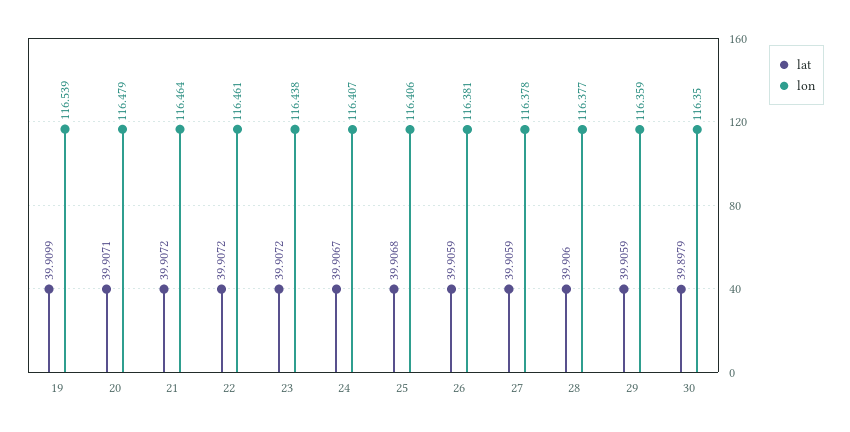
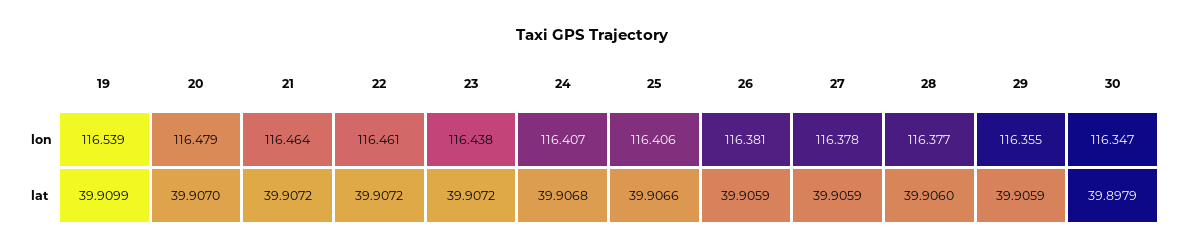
lat, 20: 39.9071 -> 39.907
lat, 24: 39.9067 -> 39.9068
lat, 25: 39.9068 -> 39.9066
lon, 29: 116.359 -> 116.355
lon, 30: 116.35 -> 116.347

